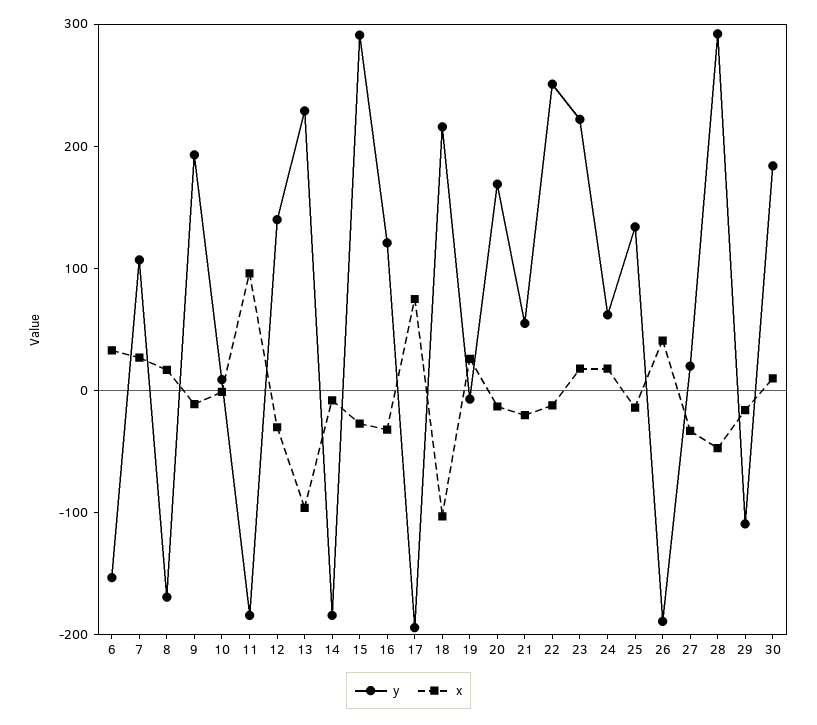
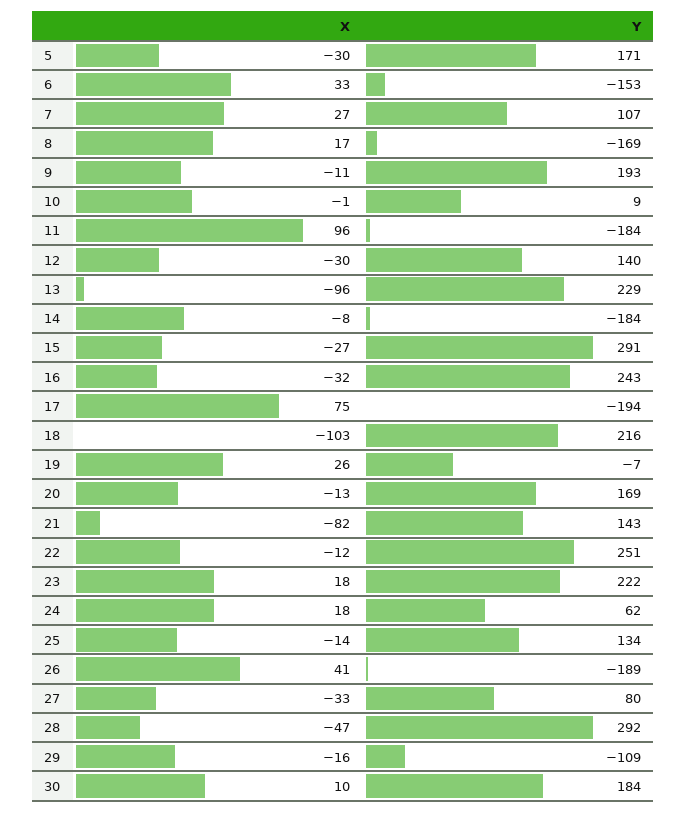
y, 16: 120 -> 243
y, 21: 60 -> 143
x, 21: -20 -> -82
y, 27: 20 -> 80
x, 5: none -> -30
y, 5: none -> 171

